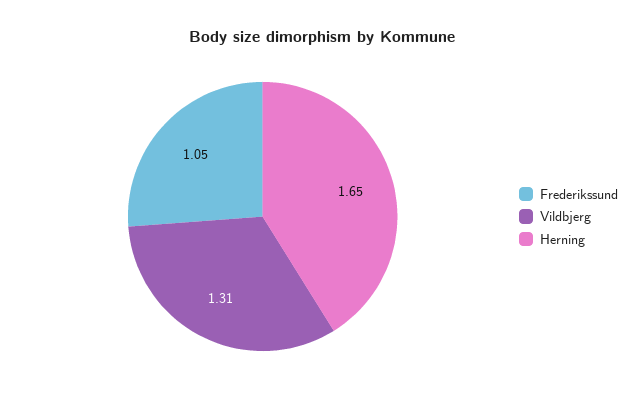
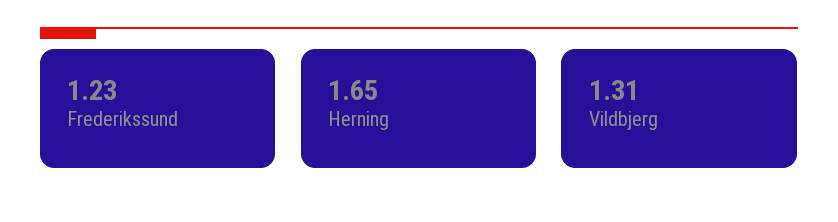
Frederikssund: 1.05 -> 1.23

